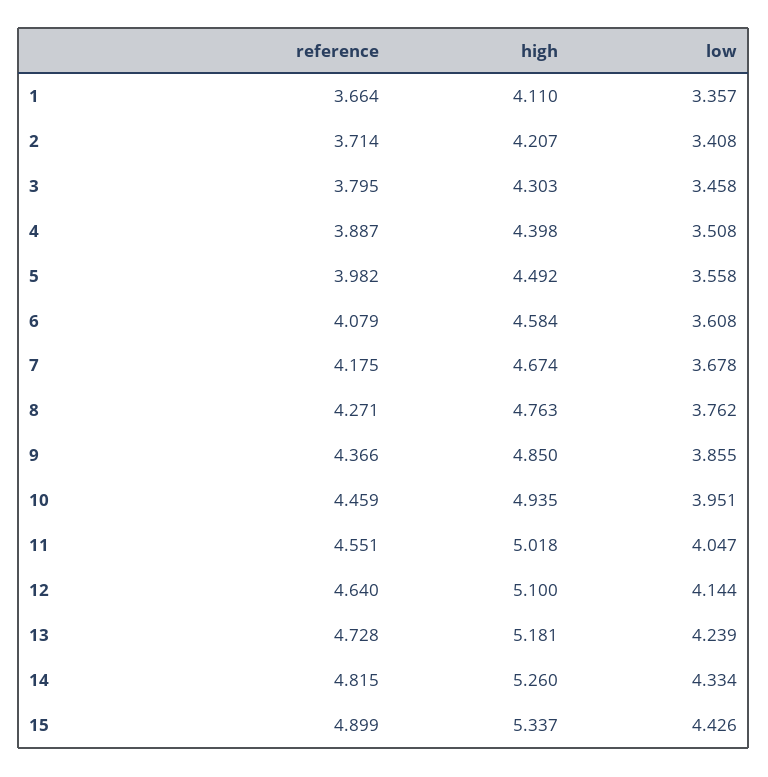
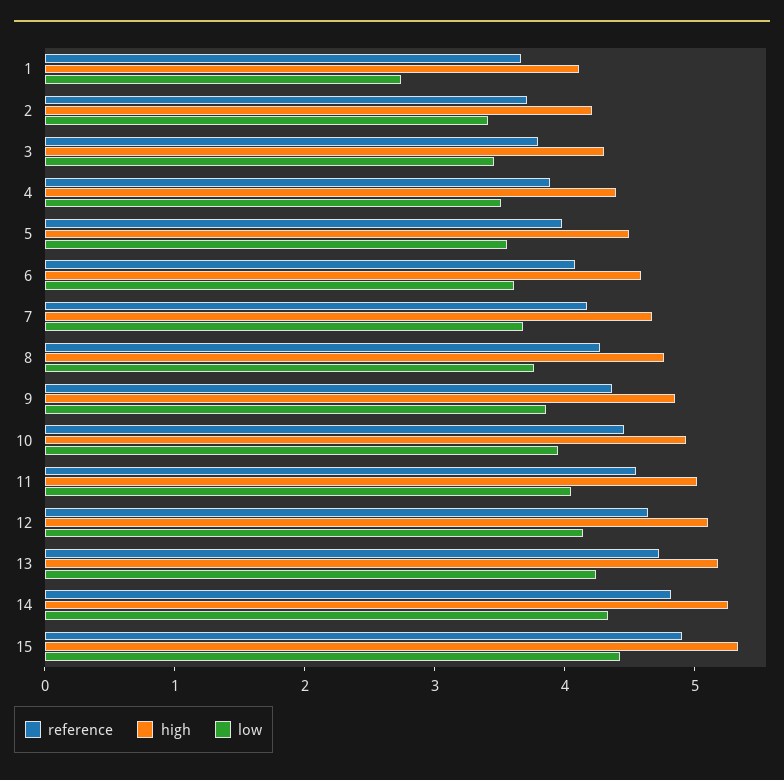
low, 1: 3.357 -> 2.8

